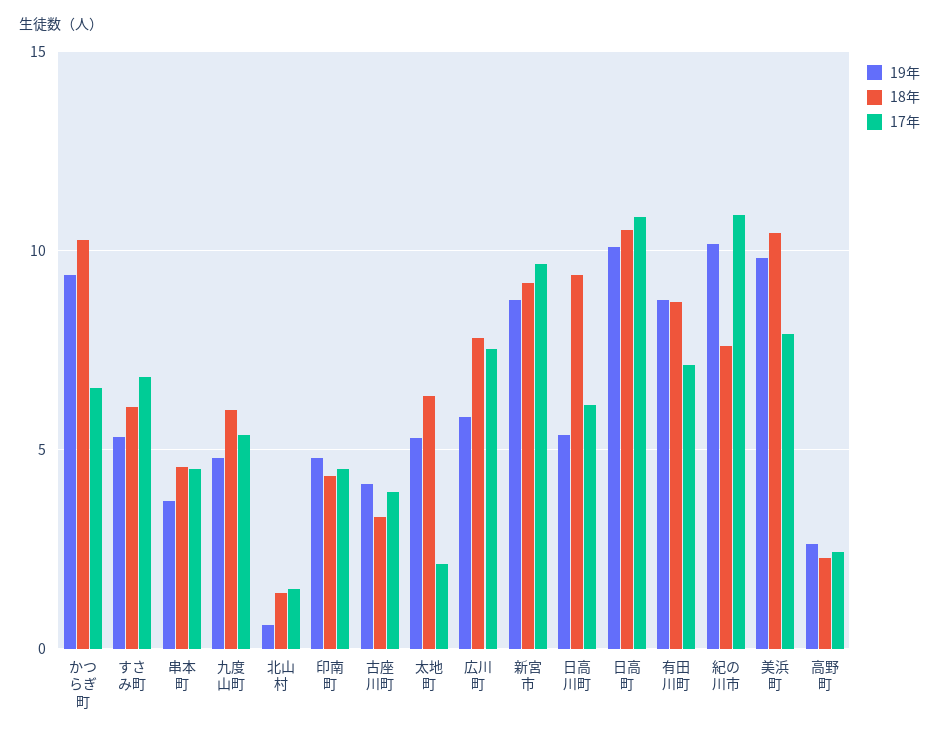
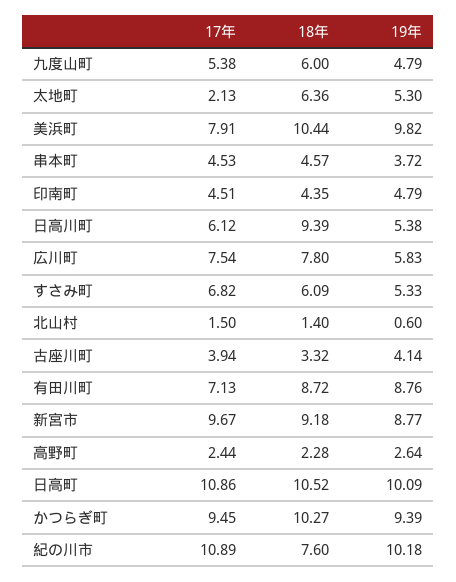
17年, かつらぎ町: 6.5 -> 9.45

